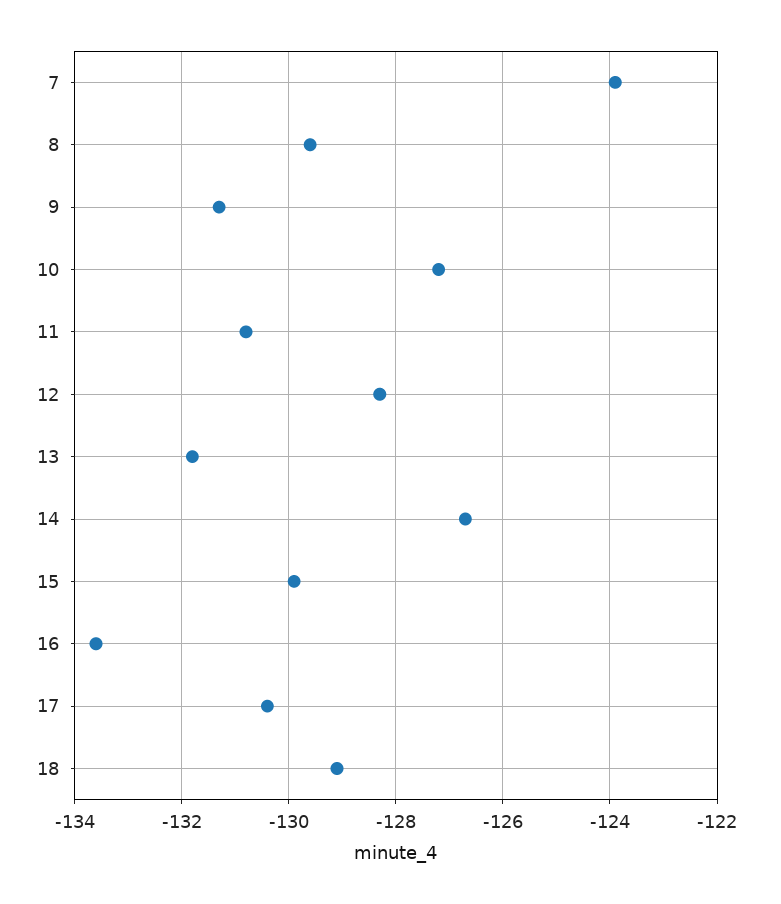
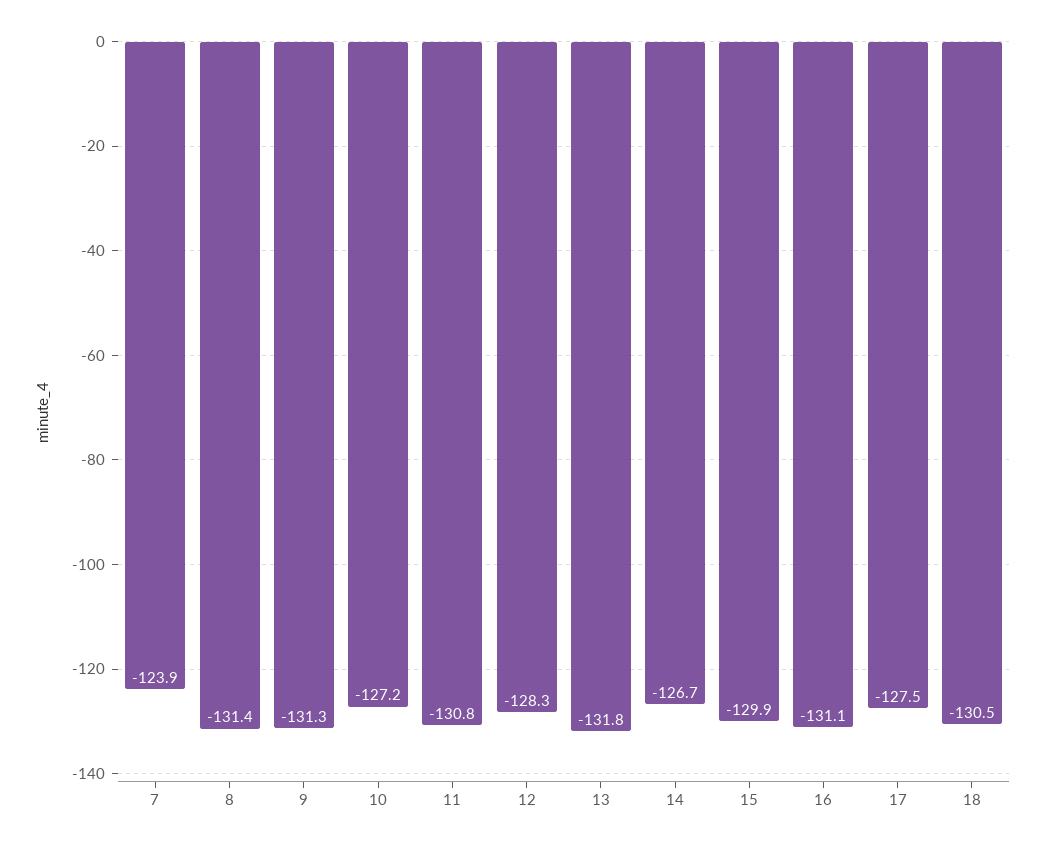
8: -129.5 -> -131.4
16: -133.5 -> -131.1
17: -130.5 -> -127.5
18: -129 -> -130.5

